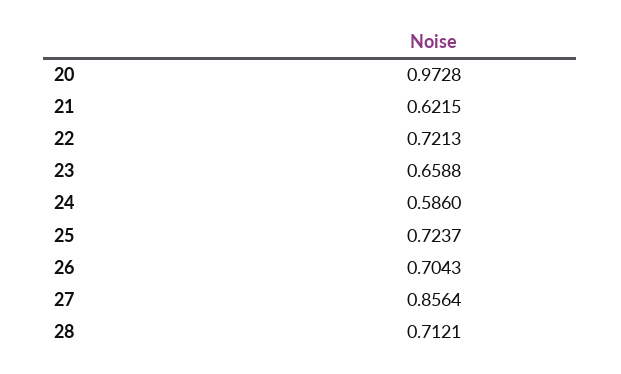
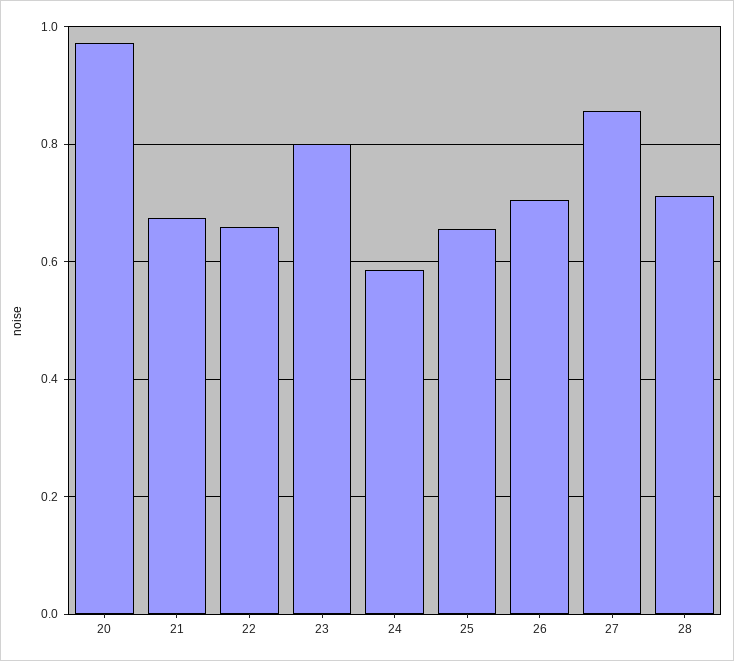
21: 0.6215 -> 0.68
22: 0.7213 -> 0.66
23: 0.6588 -> 0.8
25: 0.7237 -> 0.66

